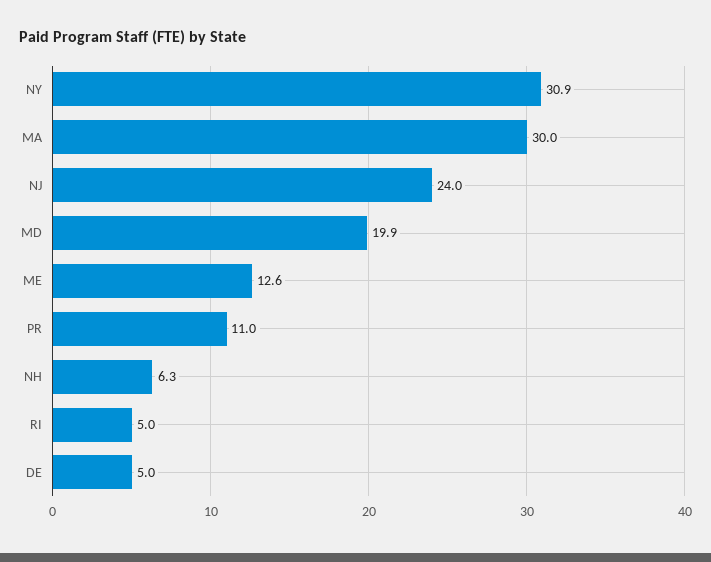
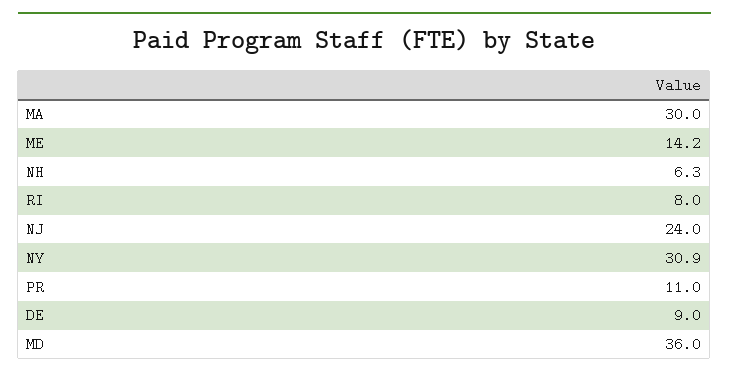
MD: 19.9 -> 36
ME: 12.6 -> 14.2
RI: 5 -> 8
DE: 5 -> 9

